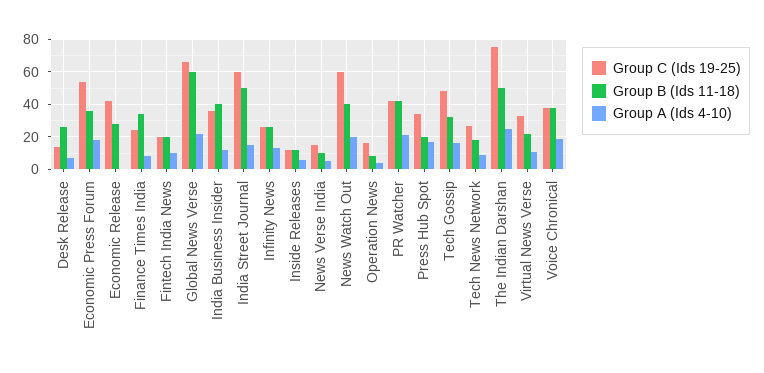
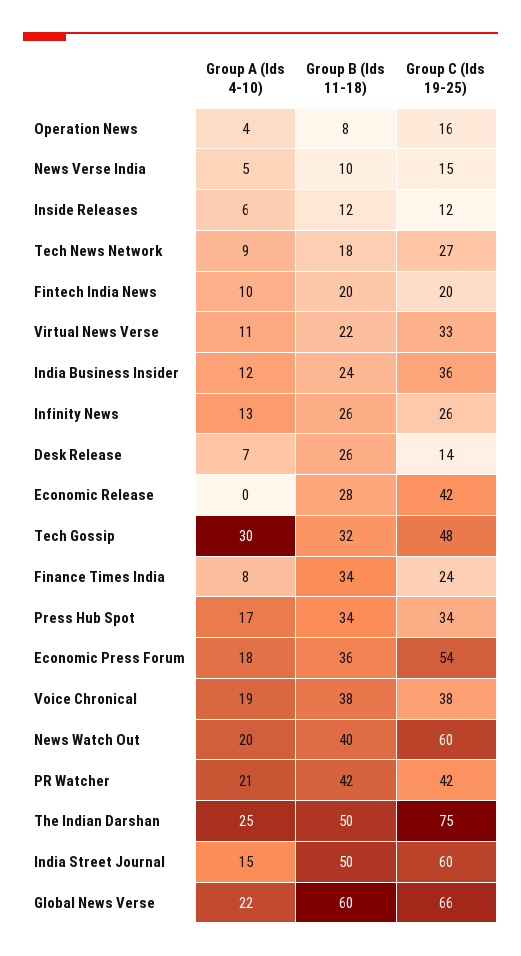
Group B (Ids 11-18), India Business Insider: 40 -> 24
Group B (Ids 11-18), Press Hub Spot: 20 -> 34
Group A (Ids 4-10), Tech Gossip: 15 -> 30

